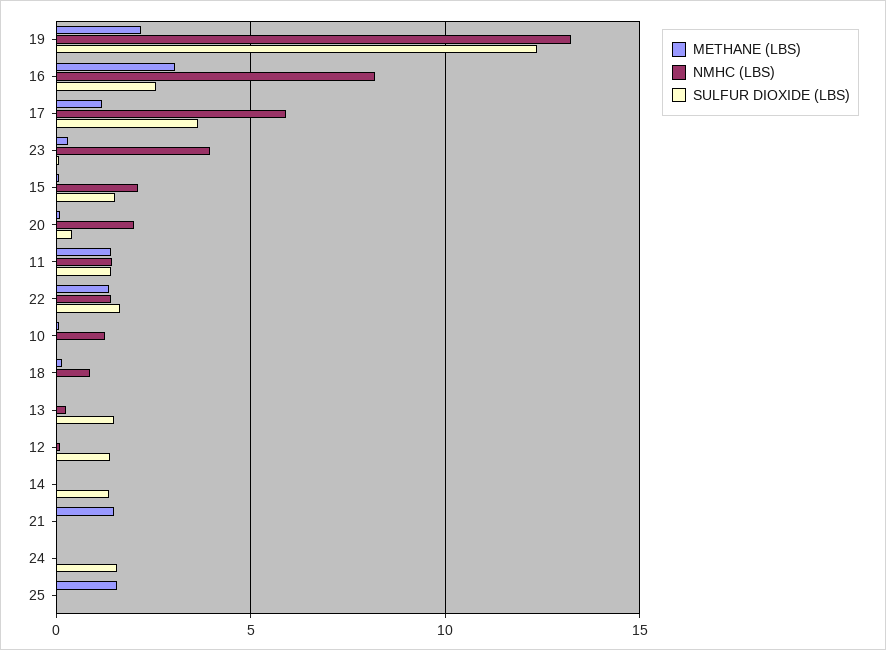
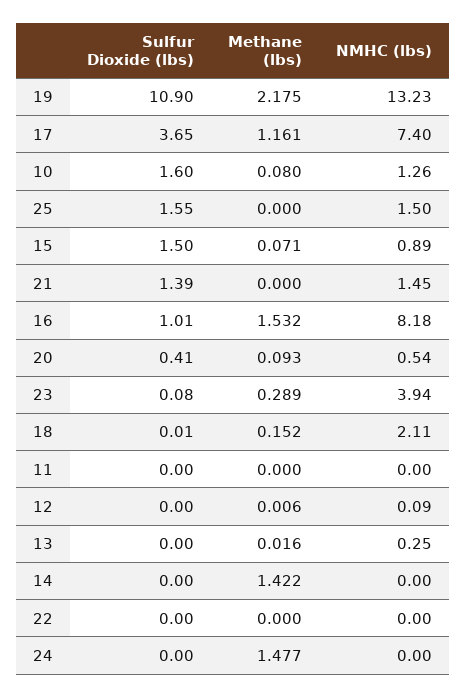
SULFUR DIOXIDE (LBS), 19: 12.5 -> 10.9
METHANE (LBS), 16: 3 -> 1.532
SULFUR DIOXIDE (LBS), 16: 2.5 -> 1.01
NMHC (LBS), 17: 6 -> 7.4
NMHC (LBS), 15: 2 -> 0.89
NMHC (LBS), 20: 2 -> 0.54
METHANE (LBS), 11: 1.5 -> 0
NMHC (LBS), 11: 1.5 -> 0
SULFUR DIOXIDE (LBS), 11: 1.5 -> 0
METHANE (LBS), 22: 1.5 -> 0
NMHC (LBS), 22: 1.5 -> 0
SULFUR DIOXIDE (LBS), 22: 1.5 -> 0
SULFUR DIOXIDE (LBS), 10: 0 -> 1.6
NMHC (LBS), 18: 1 -> 2.11
SULFUR DIOXIDE (LBS), 13: 1.5 -> 0
SULFUR DIOXIDE (LBS), 12: 1.5 -> 0
METHANE (LBS), 14: 0 -> 1.422
SULFUR DIOXIDE (LBS), 14: 1.5 -> 0
METHANE (LBS), 21: 1.5 -> 0
NMHC (LBS), 21: 0 -> 1.45
SULFUR DIOXIDE (LBS), 21: 0 -> 1.39
METHANE (LBS), 24: 0 -> 1.477
SULFUR DIOXIDE (LBS), 24: 1.5 -> 0
METHANE (LBS), 25: 1.5 -> 0
NMHC (LBS), 25: 0 -> 1.5
SULFUR DIOXIDE (LBS), 25: 0 -> 1.55

